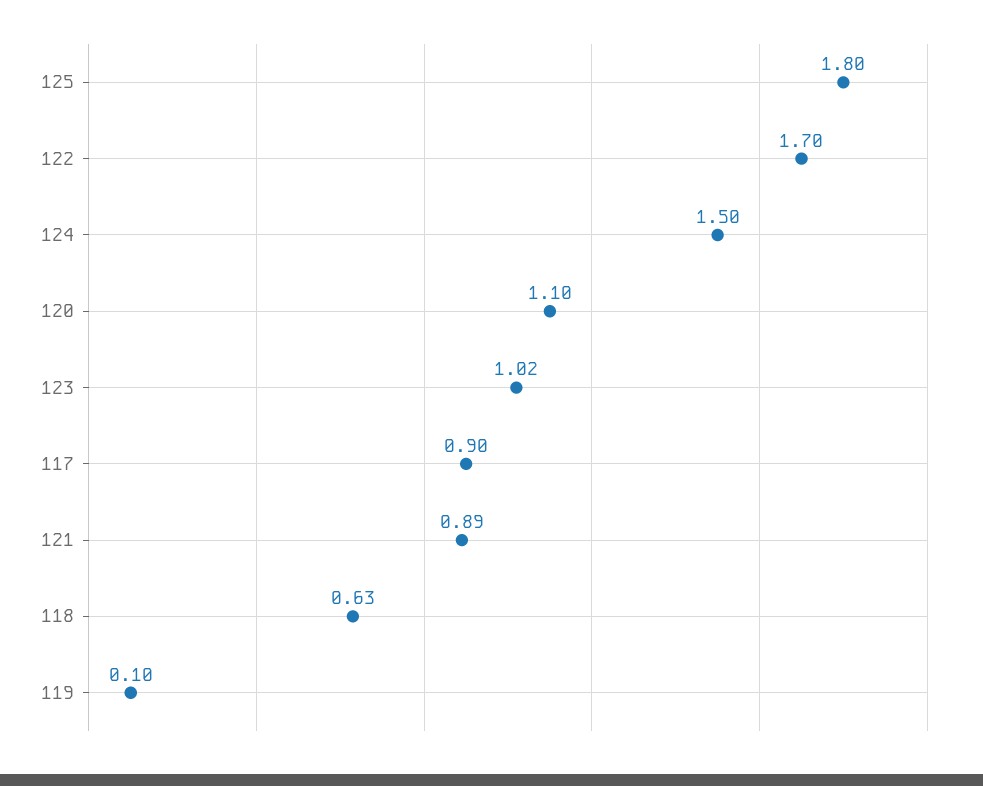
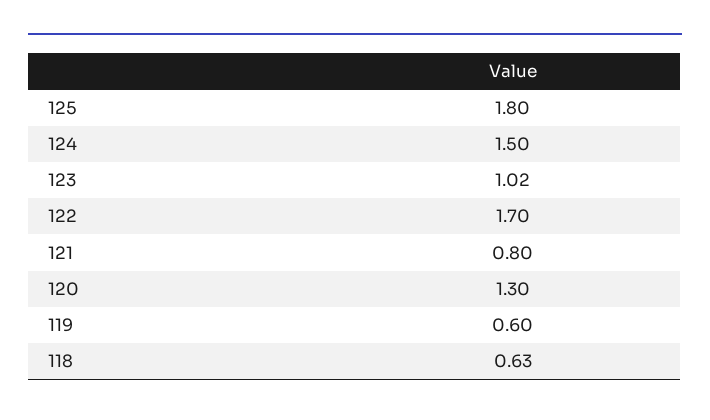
120: 1.1 -> 1.3
117: 0.9 -> none
121: 0.89 -> 0.8
119: 0.1 -> 0.6

